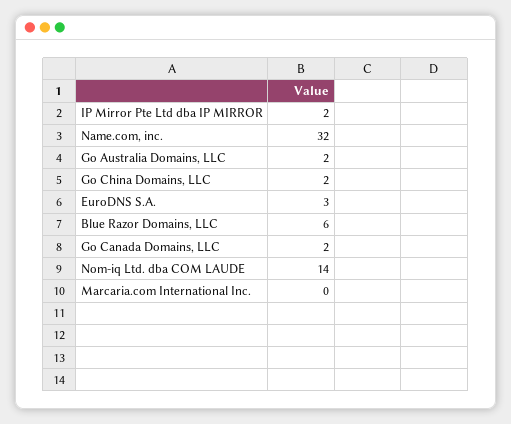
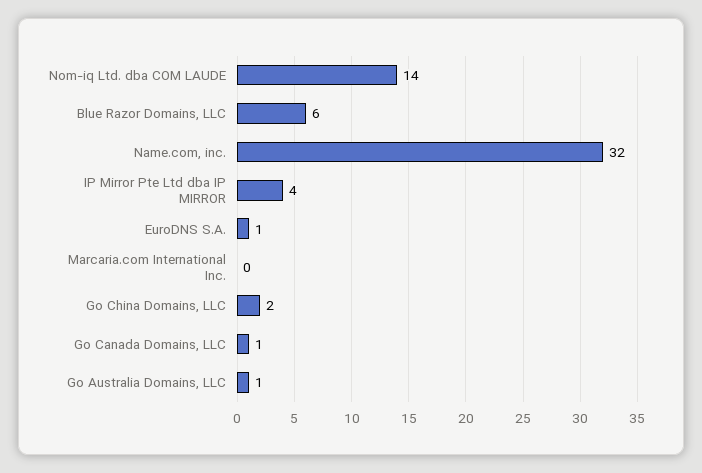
IP Mirror Pte Ltd dba IP MIRROR: 2 -> 4
Go Australia Domains, LLC: 2 -> 1
EuroDNS S.A.: 3 -> 1
Go Canada Domains, LLC: 2 -> 1

